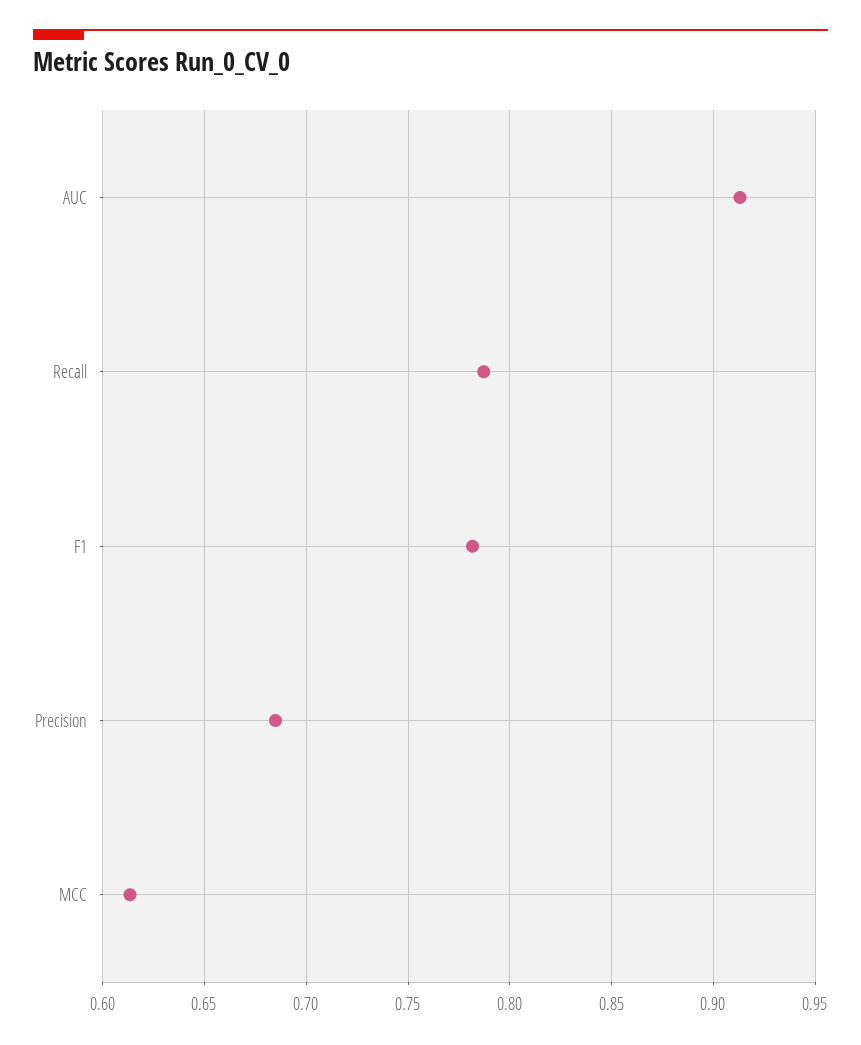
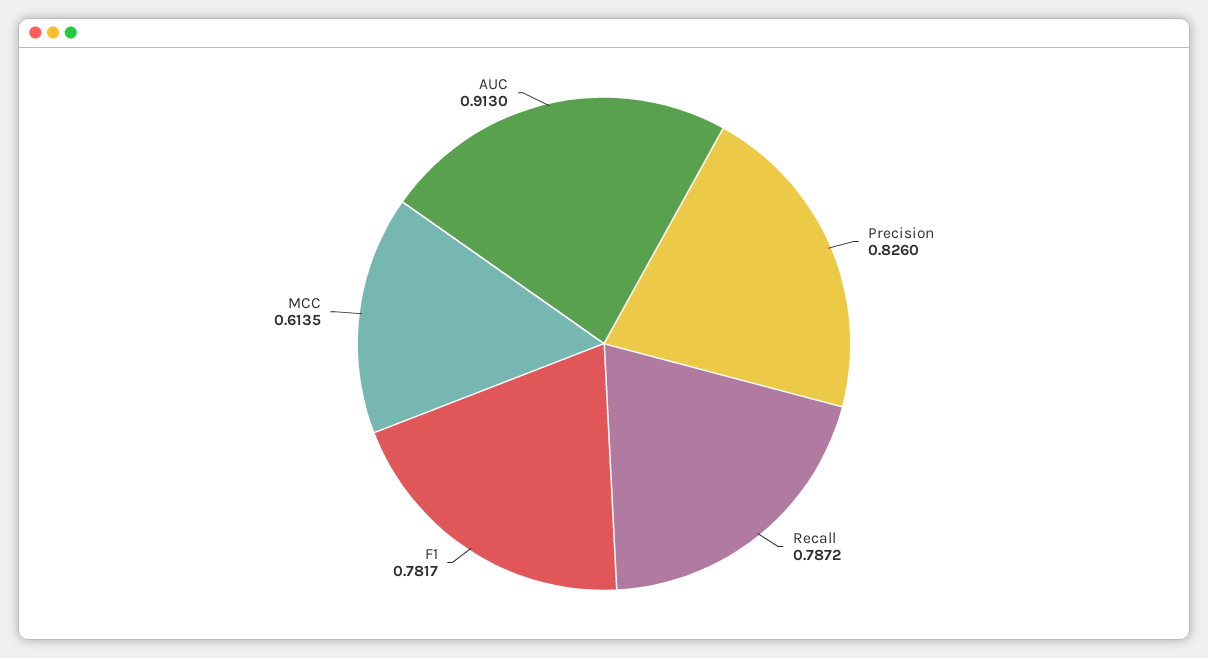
Precision: 0.685 -> 0.826

